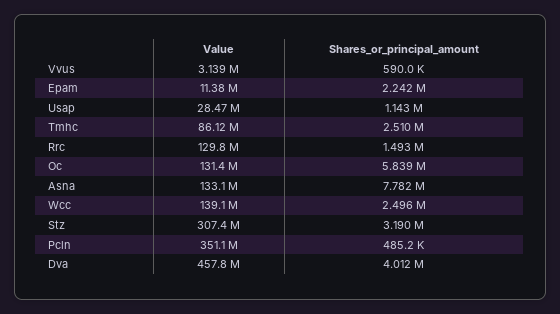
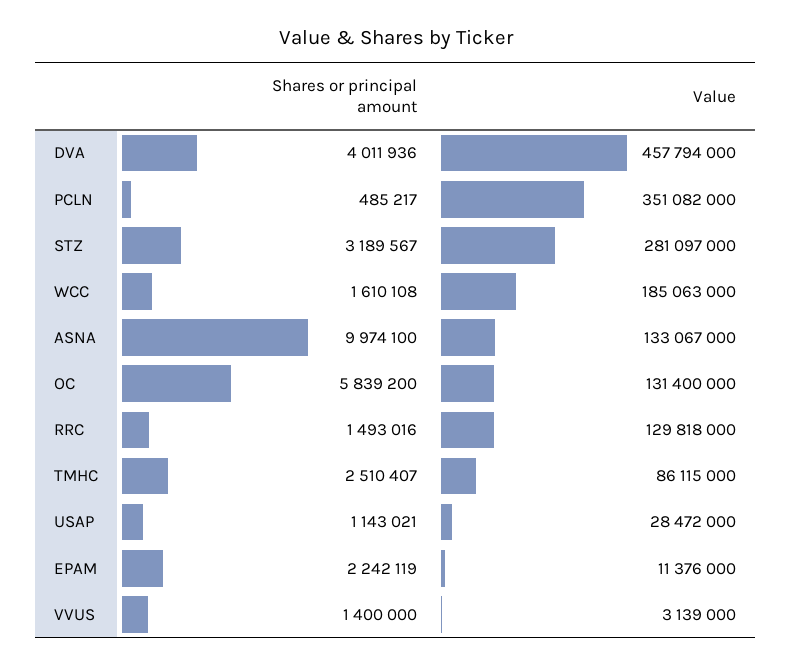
Shares_or_principal_amount, Vvus: 590000 -> 1400000
Shares_or_principal_amount, Asna: 7782000 -> 9974100
Value, Wcc: 139100000 -> 185063000
Shares_or_principal_amount, Wcc: 2496000 -> 1610108
Value, Stz: 307400000 -> 281097000

